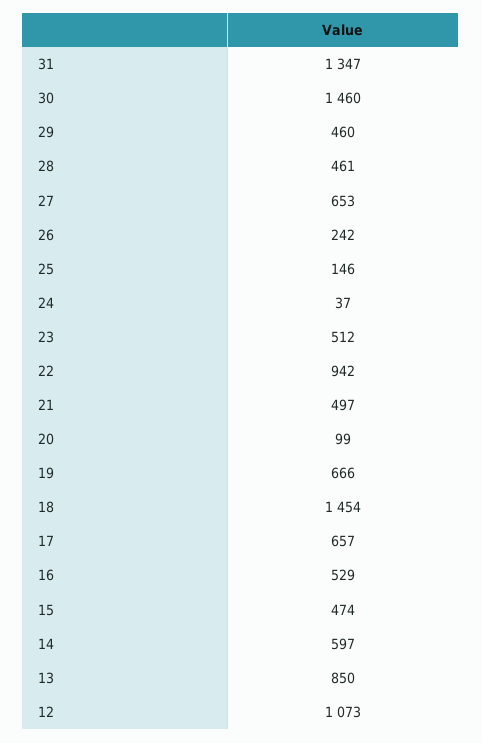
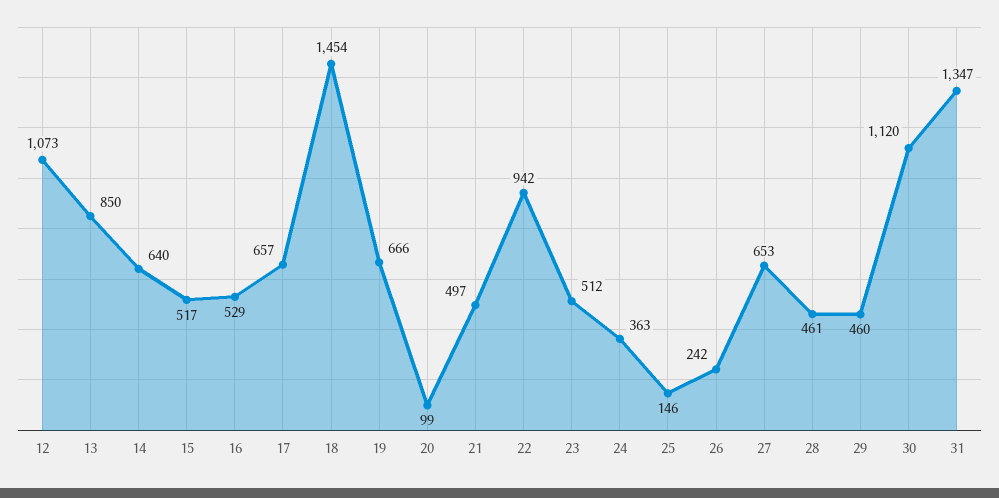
30: 1460 -> 1120
24: 37 -> 363
15: 474 -> 517
14: 597 -> 640

